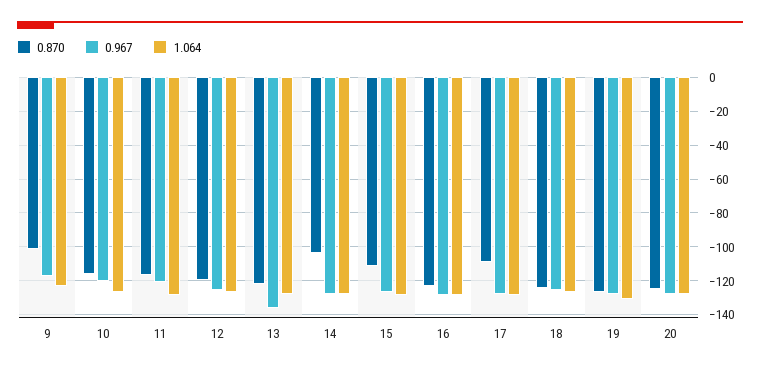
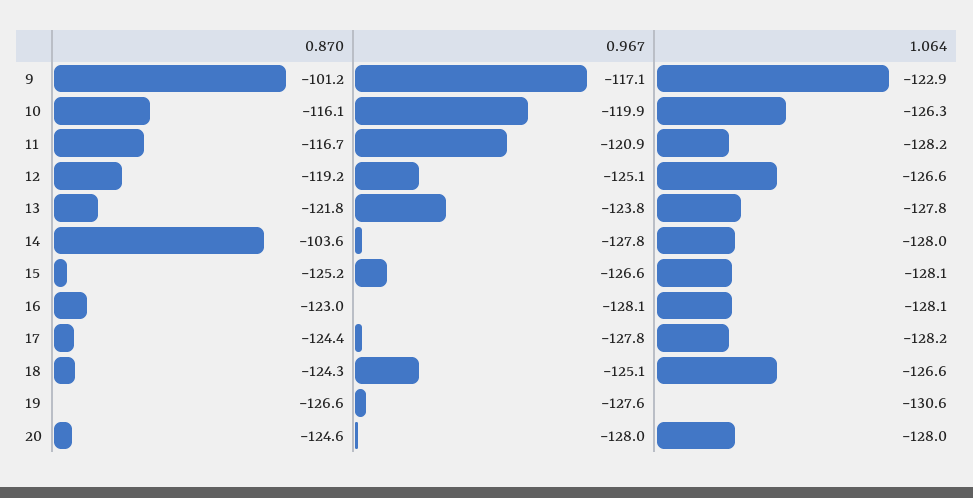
0.967, 13: -135 -> -123.8
0.870, 15: -110 -> -125.2
0.870, 17: -110 -> -124.4

